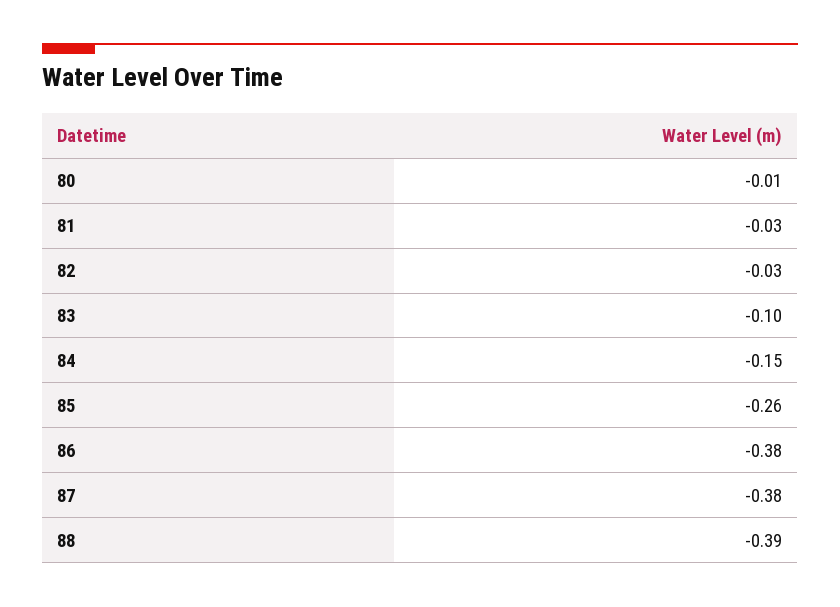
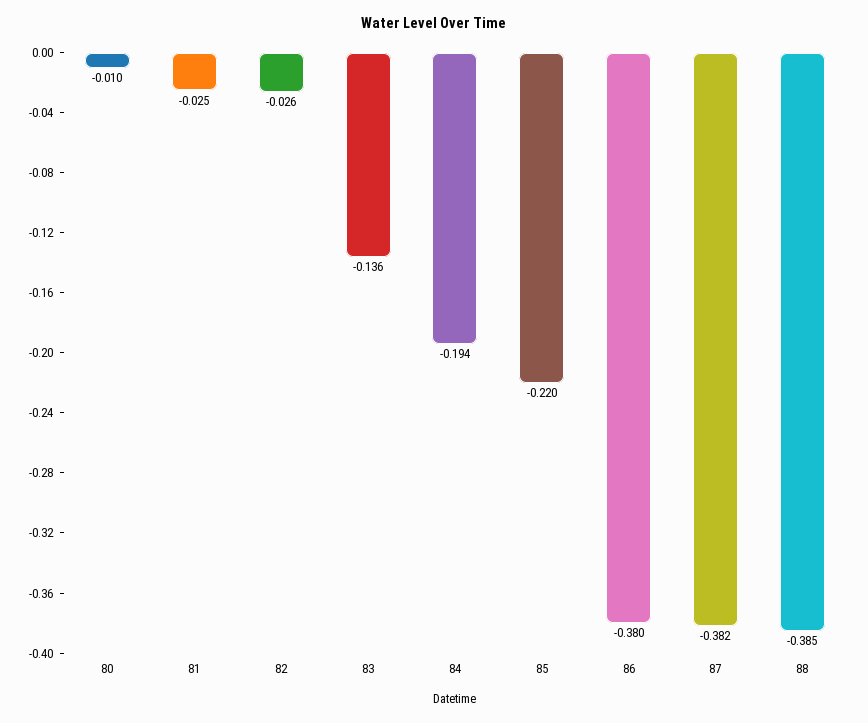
83: -0.1 -> -0.136
84: -0.15 -> -0.194
85: -0.26 -> -0.22

